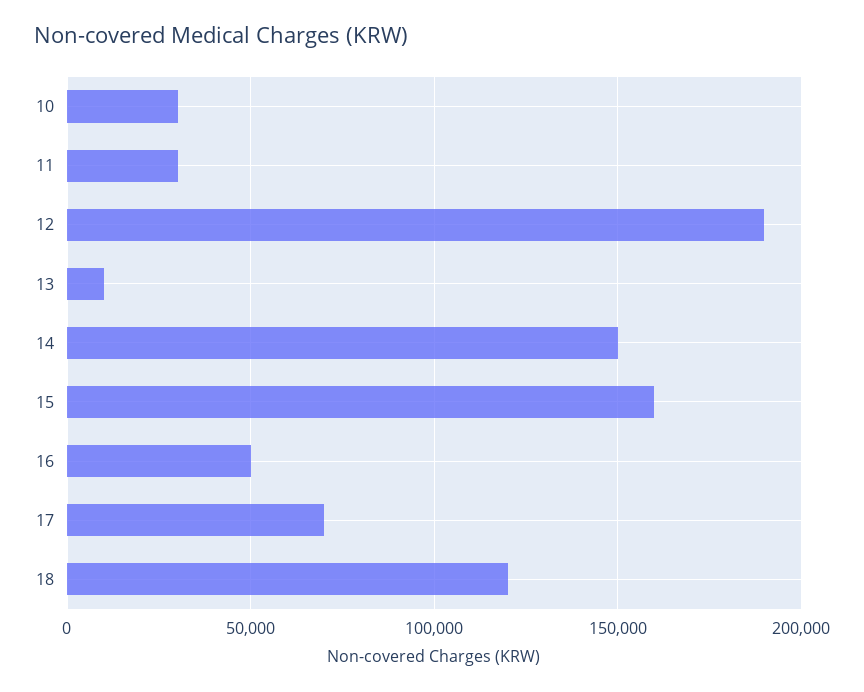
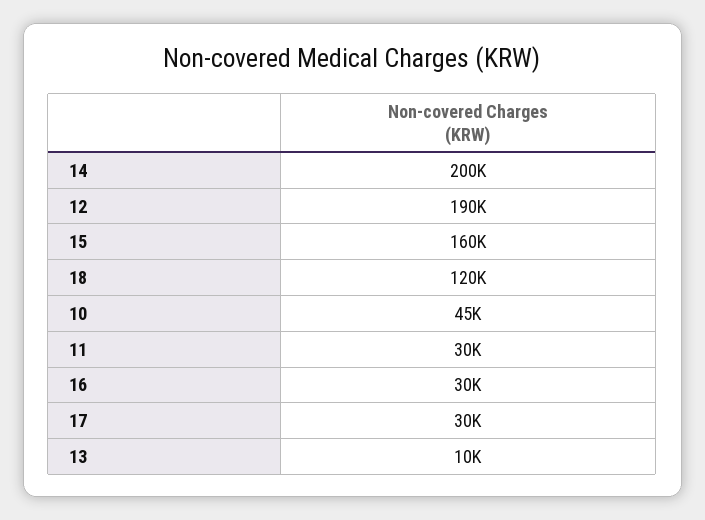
10: 30000 -> 45000
14: 150000 -> 200000
16: 50000 -> 30000
17: 70000 -> 30000

